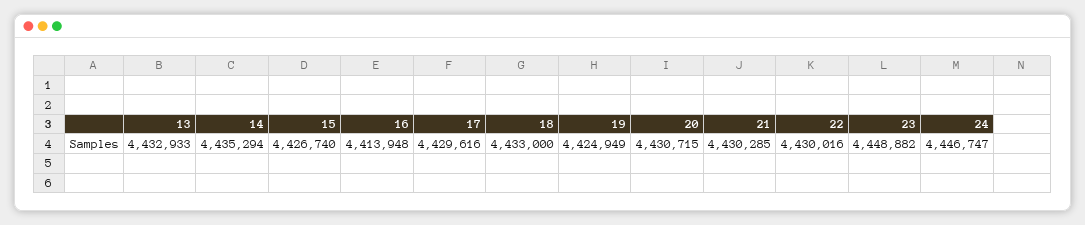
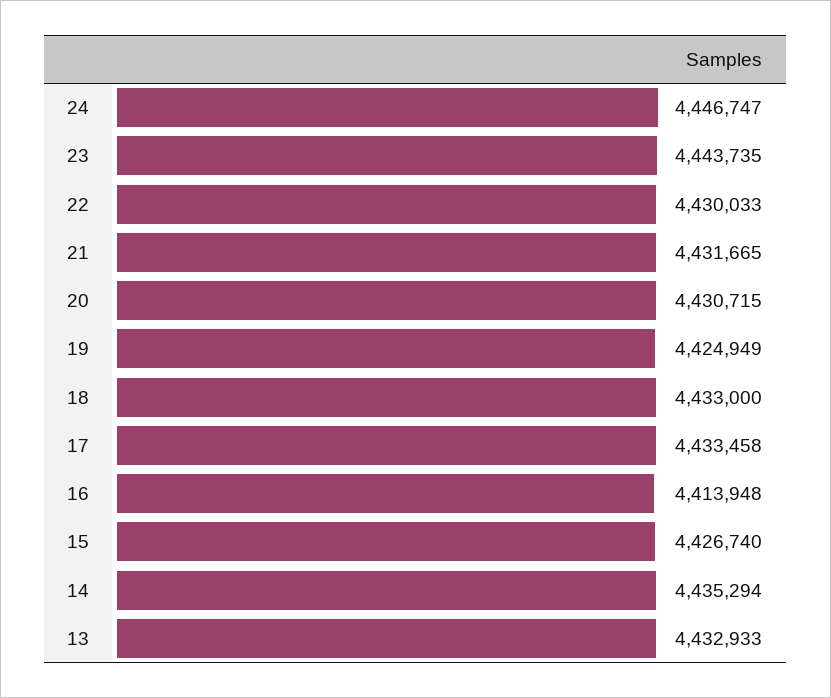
17: 4429616 -> 4433458
21: 4430285 -> 4431665
22: 4430016 -> 4430033
23: 4448882 -> 4443735

